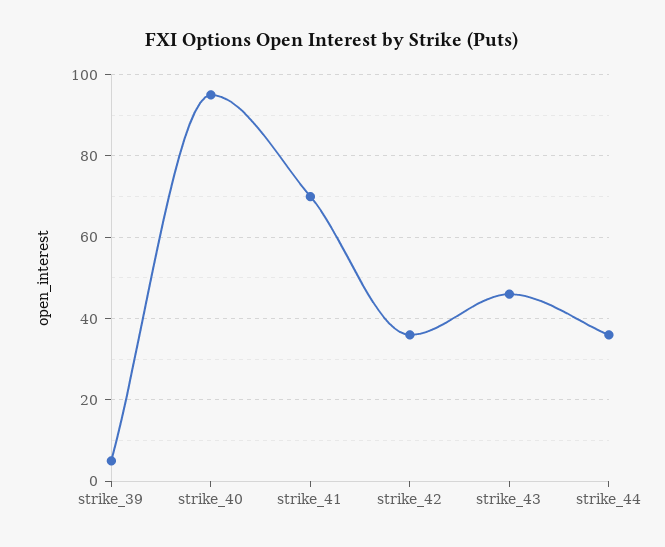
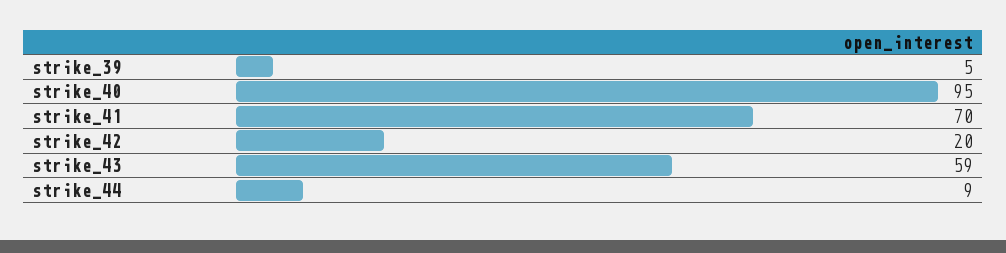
strike_42: 35 -> 20
strike_43: 45 -> 59
strike_44: 35 -> 9

